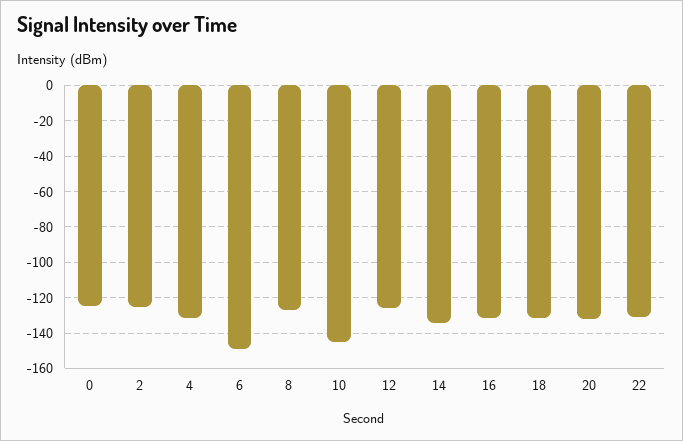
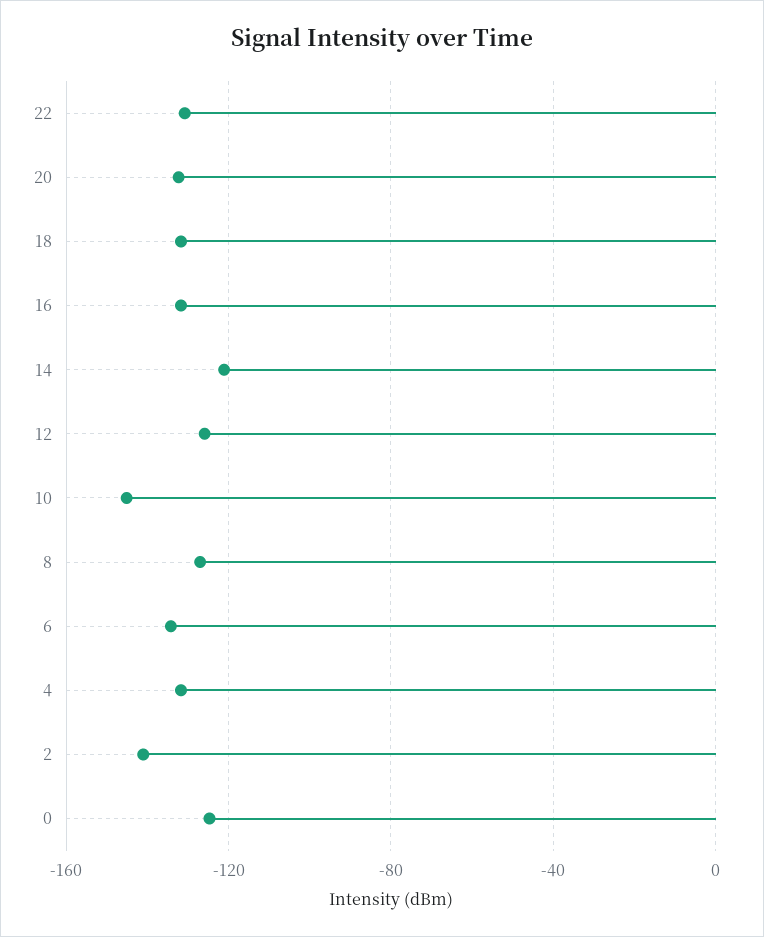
2: -125 -> -140
6: -150 -> -135
14: -135 -> -120

